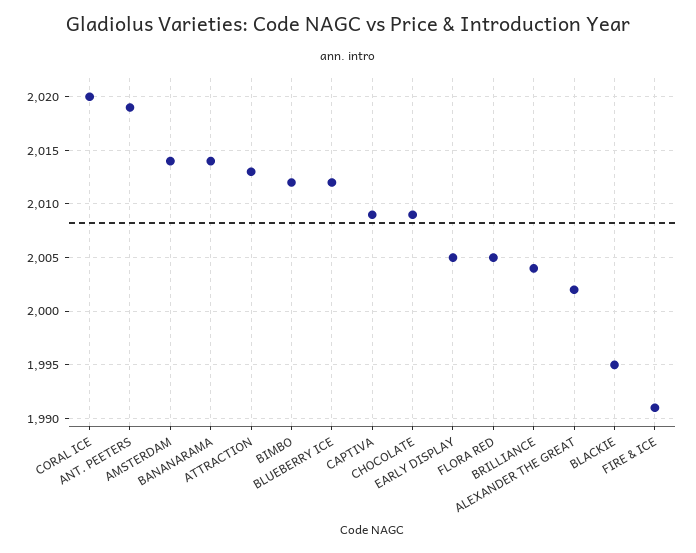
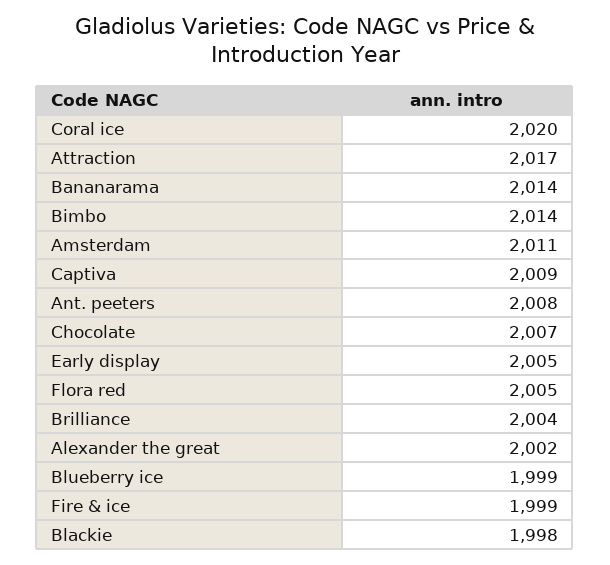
ANT. PEETERS: 2019 -> 2008
AMSTERDAM: 2014 -> 2011
ATTRACTION: 2013 -> 2017
BIMBO: 2012 -> 2014
BLUEBERRY ICE: 2012 -> 1999
CHOCOLATE: 2009 -> 2007
BLACKIE: 1995 -> 1998
FIRE & ICE: 1991 -> 1999

